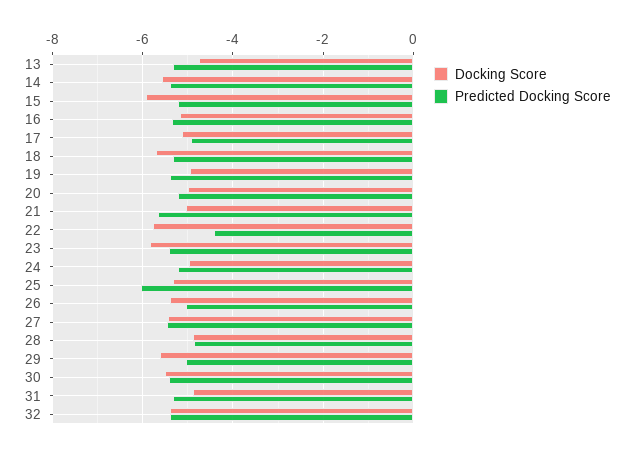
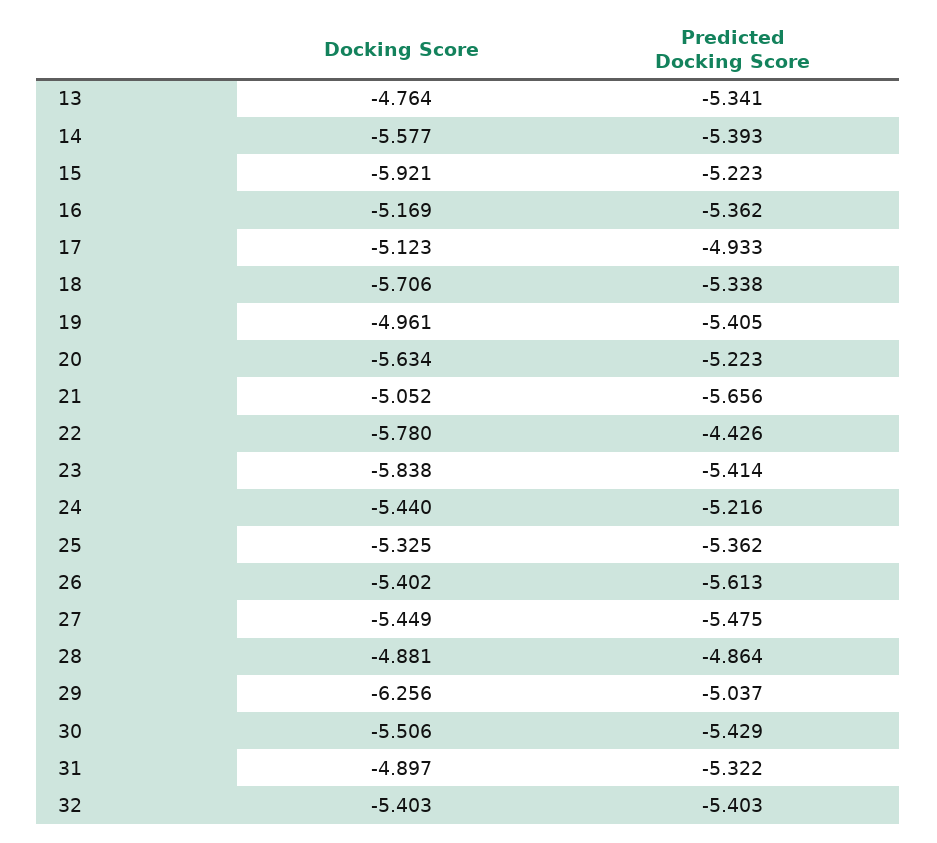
Docking Score, 20: -5 -> -5.634
Docking Score, 24: -5 -> -5.44
Predicted Docking Score, 25: -6 -> -5.362
Predicted Docking Score, 26: -5 -> -5.613
Docking Score, 29: -5.6 -> -6.256

